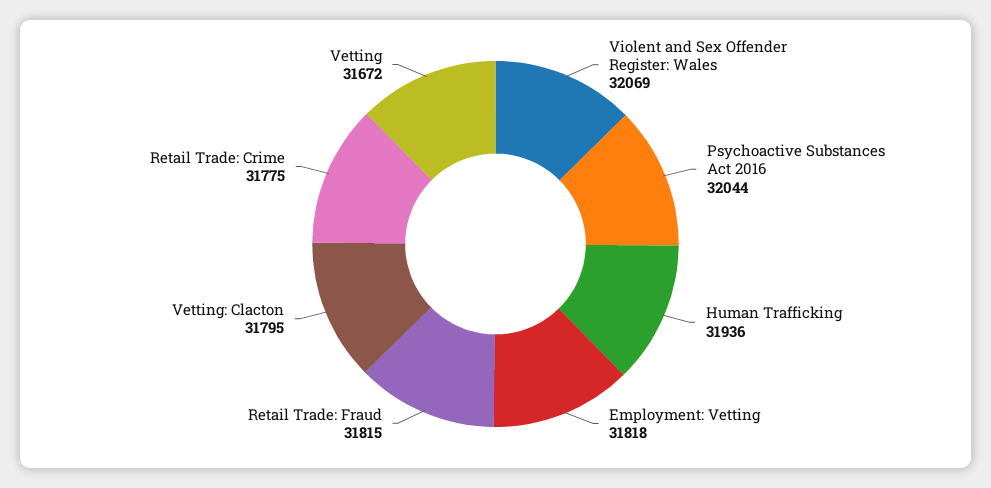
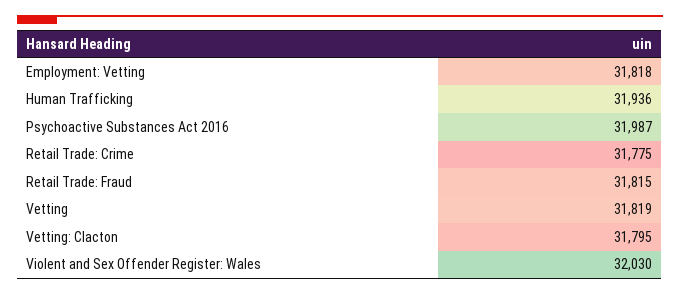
Violent and Sex Offender Register: Wales: 32069 -> 32030
Psychoactive Substances Act 2016: 32044 -> 31987
Vetting: 31672 -> 31819

